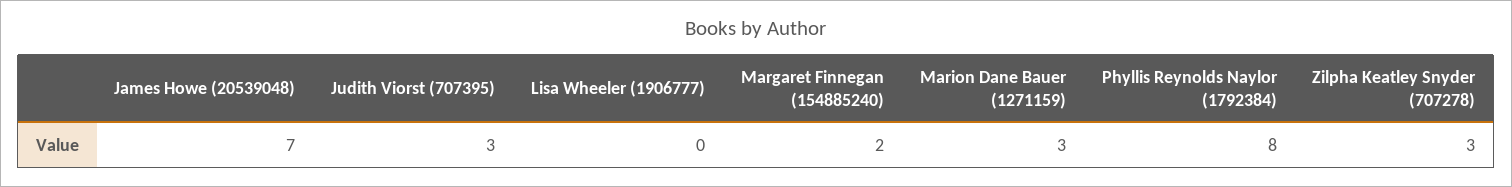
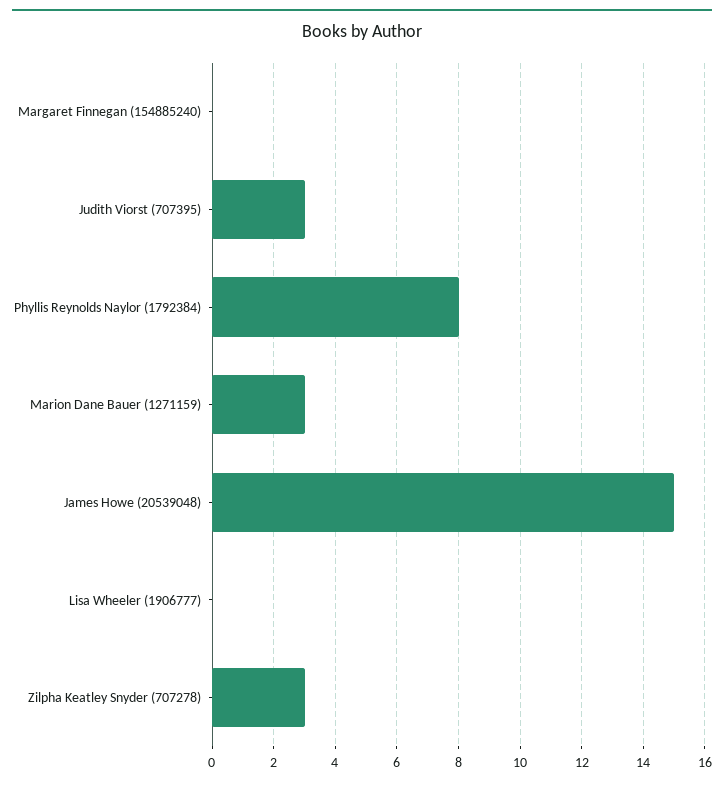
James Howe (20539048): 7 -> 15
Margaret Finnegan (154885240): 2 -> 0

